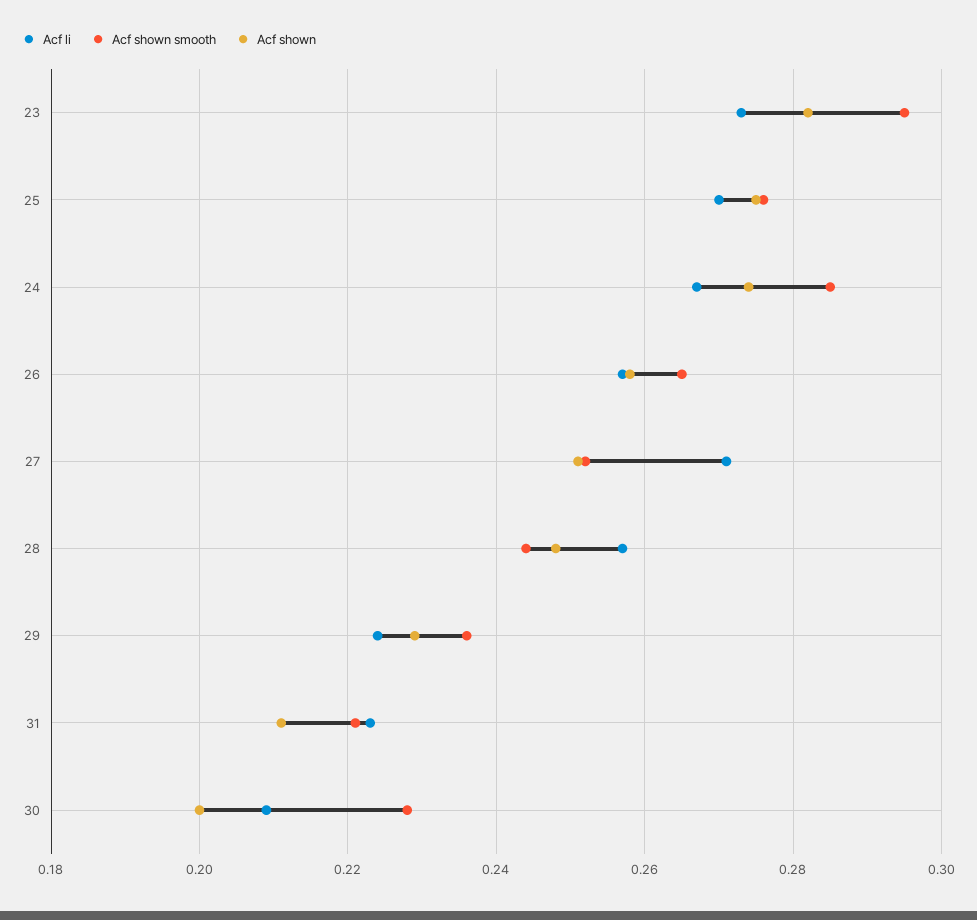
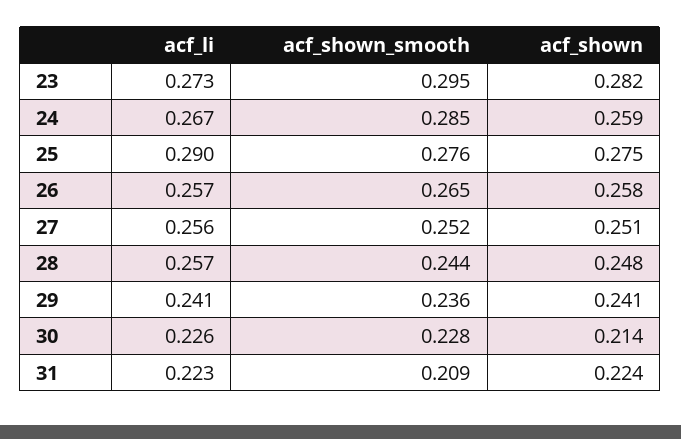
Acf li, 25: 0.27 -> 0.29
Acf shown, 24: 0.275 -> 0.259
Acf li, 27: 0.27 -> 0.256
Acf li, 29: 0.225 -> 0.241
Acf shown, 29: 0.23 -> 0.241
Acf shown smooth, 31: 0.22 -> 0.209
Acf shown, 31: 0.21 -> 0.224
Acf li, 30: 0.21 -> 0.226
Acf shown, 30: 0.2 -> 0.214

